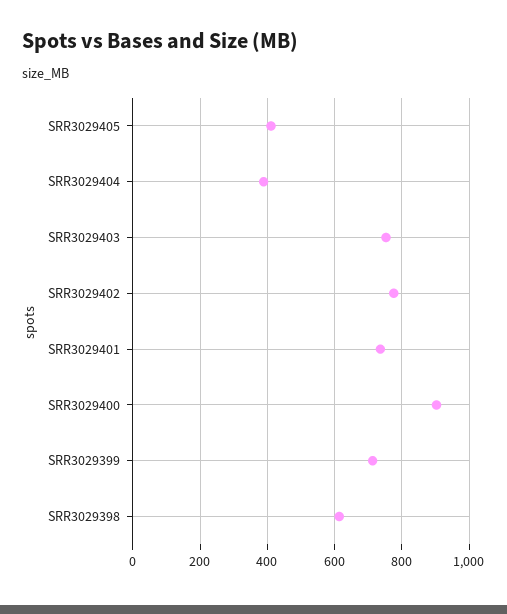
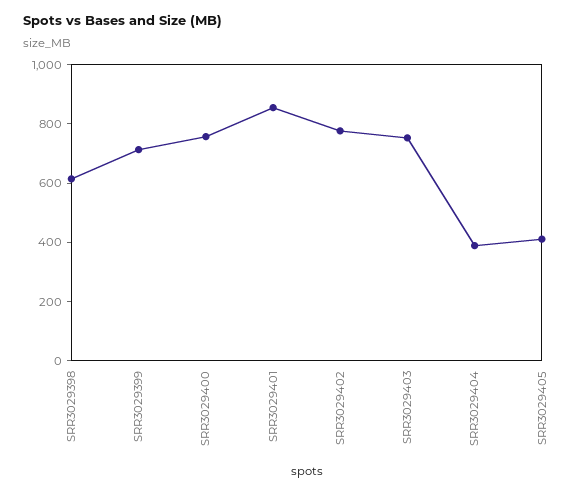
SRR3029401: 740 -> 850
SRR3029400: 900 -> 750

